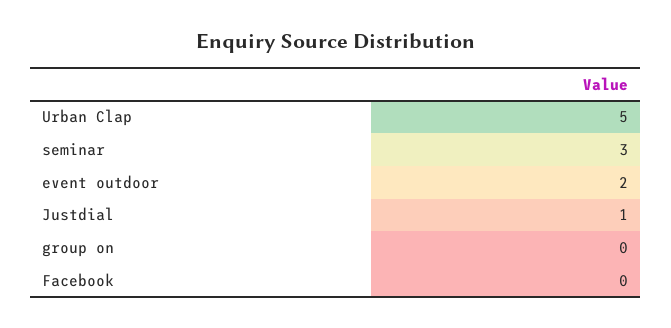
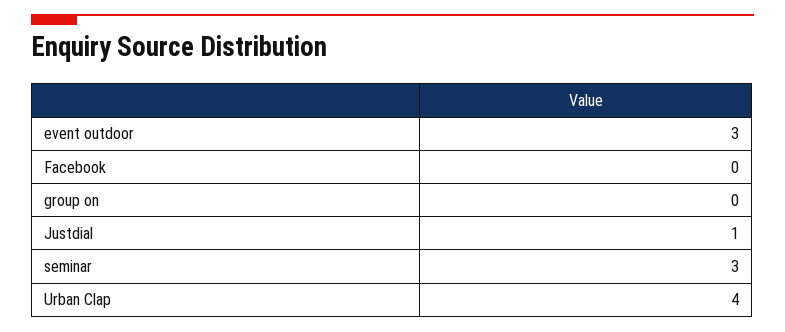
Urban Clap: 5 -> 4
event outdoor: 2 -> 3

